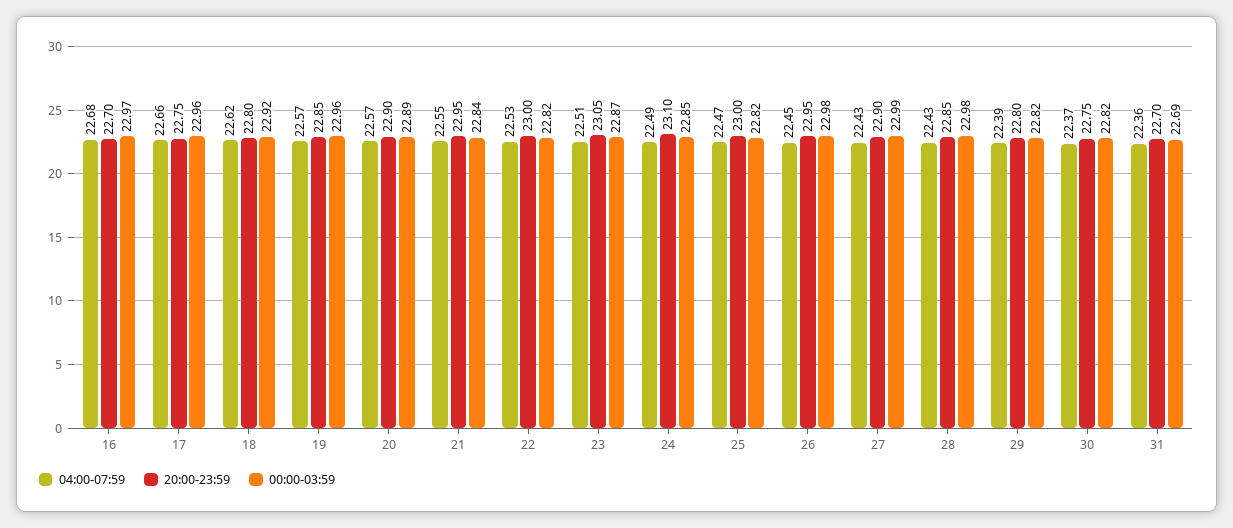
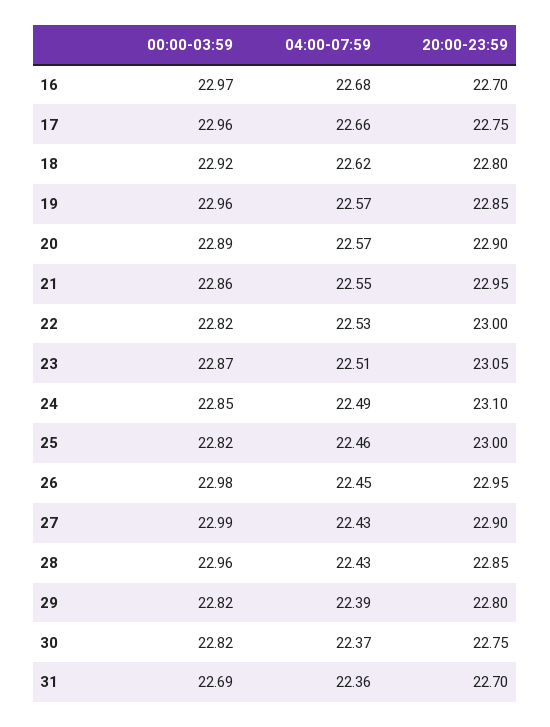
00:00-03:59, 21: 22.84 -> 22.86
04:00-07:59, 25: 22.47 -> 22.46
00:00-03:59, 28: 22.98 -> 22.96

